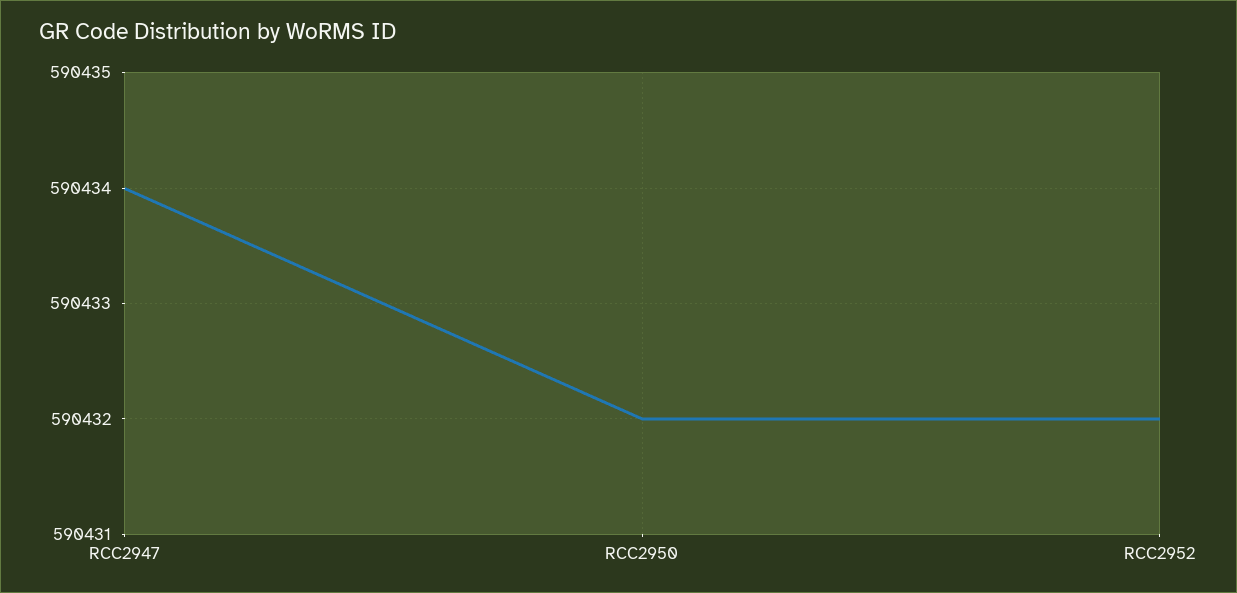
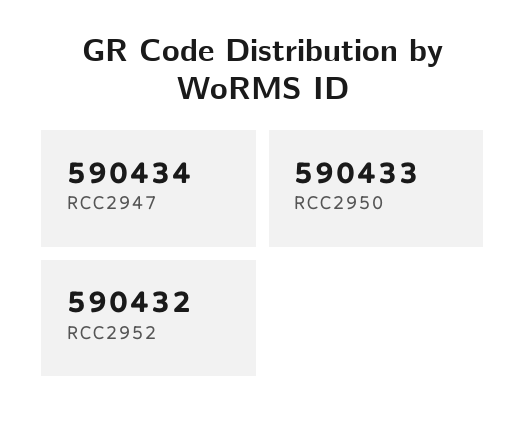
RCC2950: 590432 -> 590433

